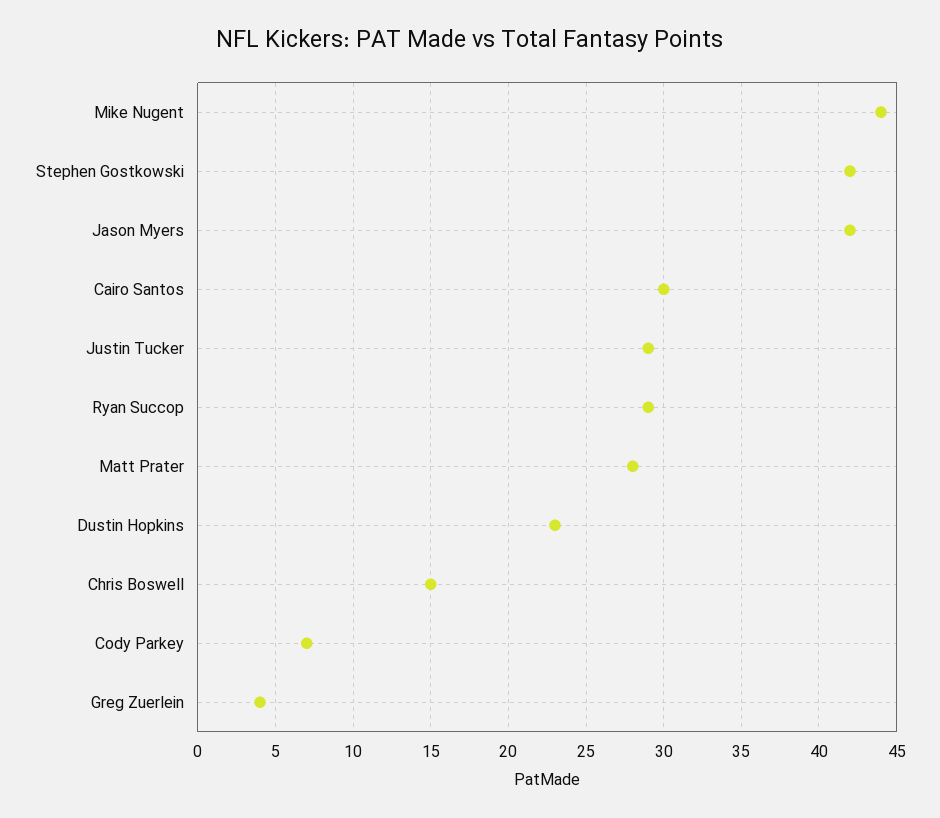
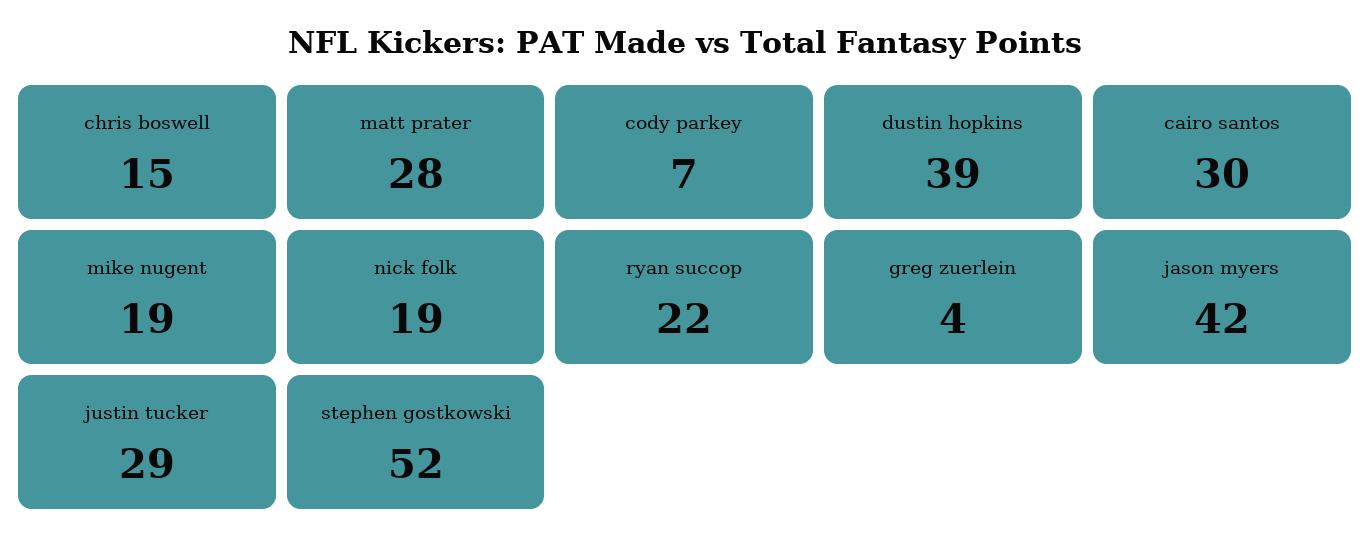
Mike Nugent: 44 -> 19
Stephen Gostkowski: 42 -> 52
Ryan Succop: 29 -> 22
Dustin Hopkins: 23 -> 39
nick folk: none -> 19

